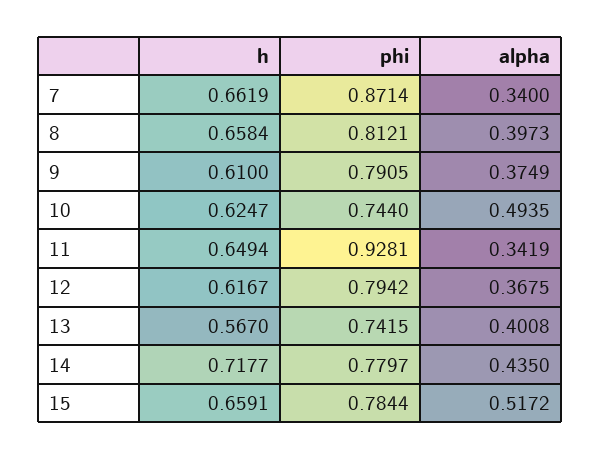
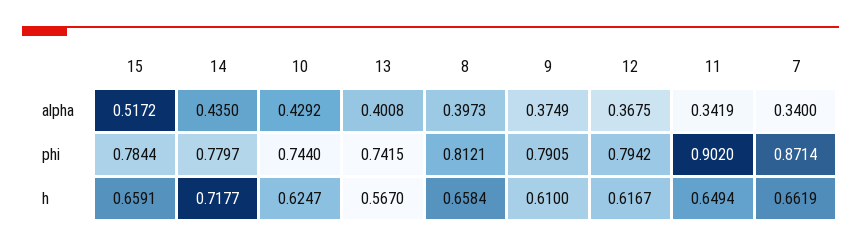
alpha, 10: 0.4935 -> 0.4292
phi, 11: 0.9281 -> 0.902

